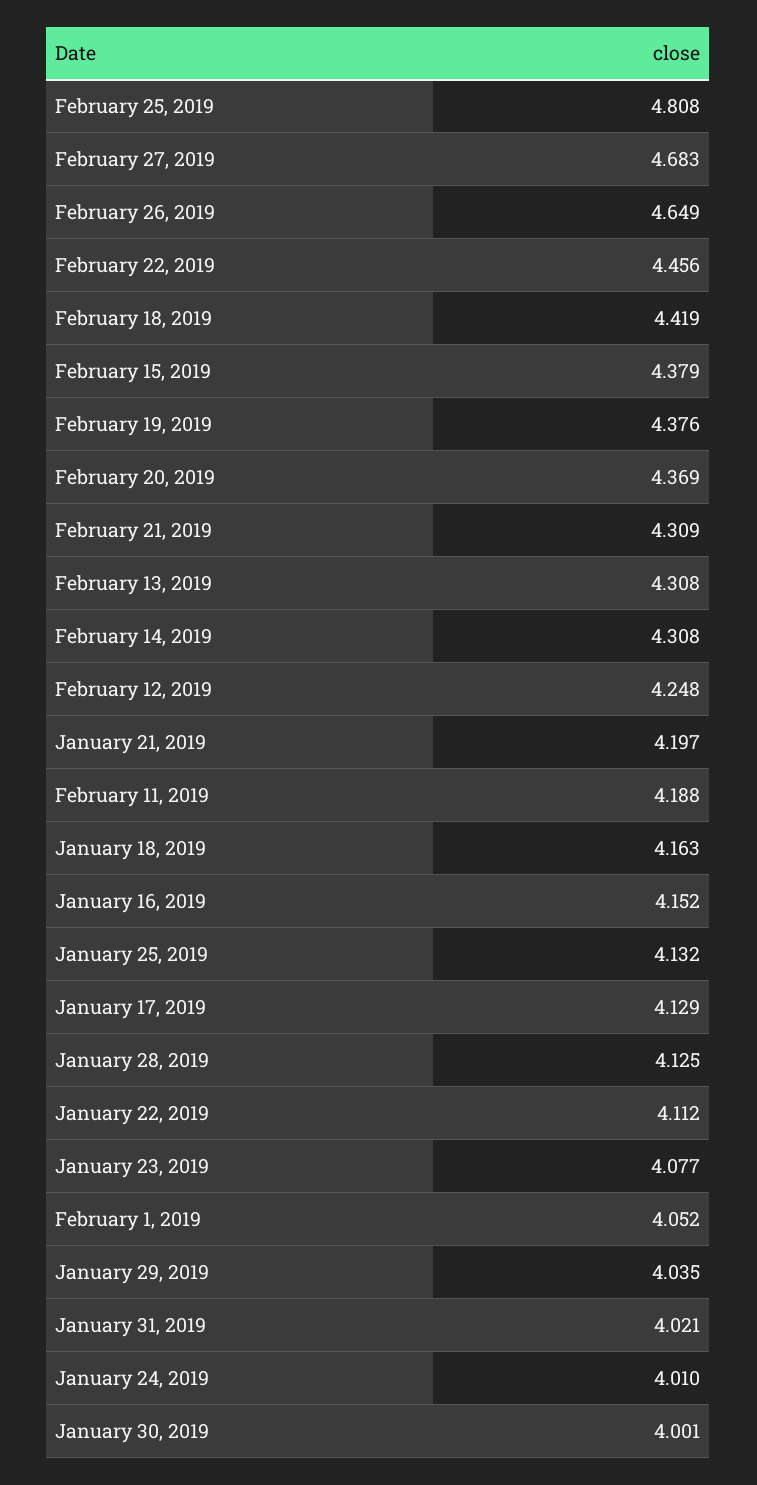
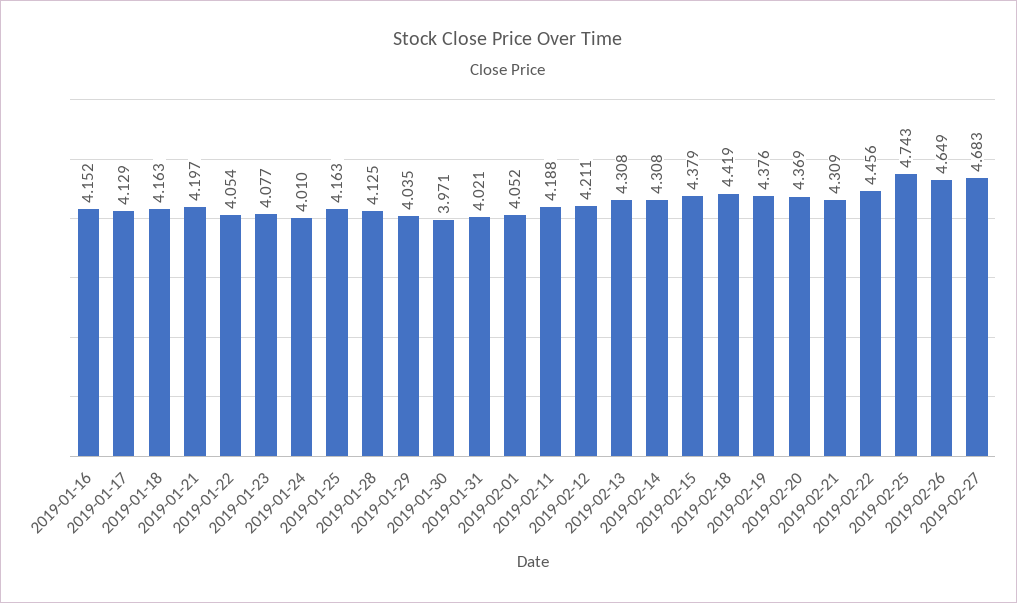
February 25, 2019: 4.808 -> 4.743
February 12, 2019: 4.248 -> 4.211
January 25, 2019: 4.132 -> 4.163
January 22, 2019: 4.112 -> 4.054
January 30, 2019: 4.001 -> 3.971

